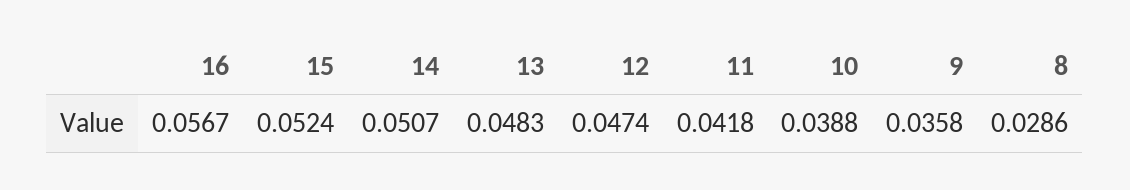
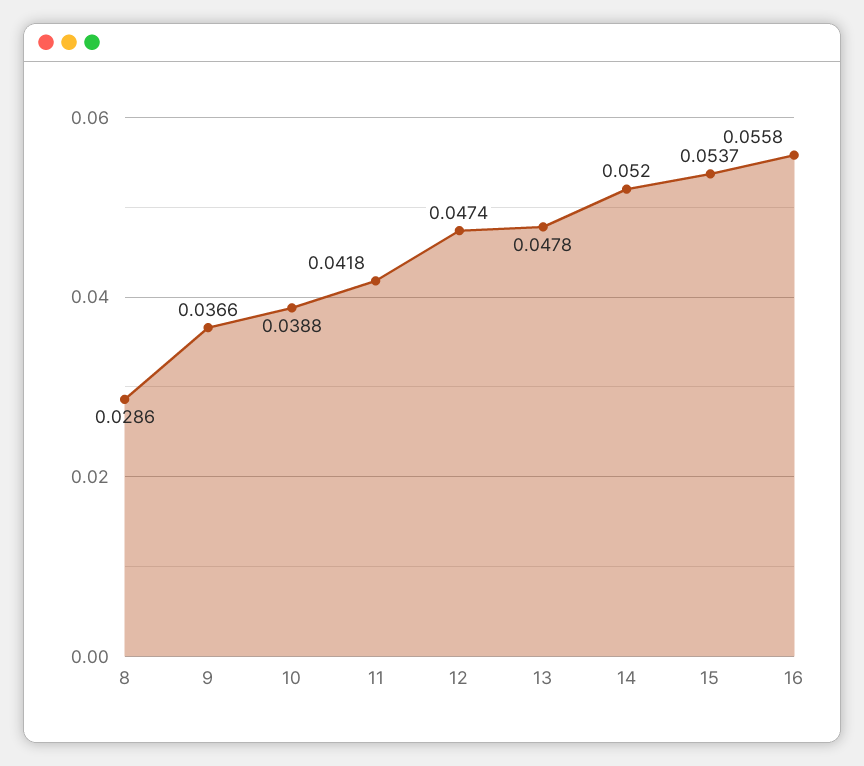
16: 0.0567 -> 0.0558
15: 0.0524 -> 0.0537
14: 0.0507 -> 0.052
13: 0.0483 -> 0.0478
9: 0.0358 -> 0.0366

